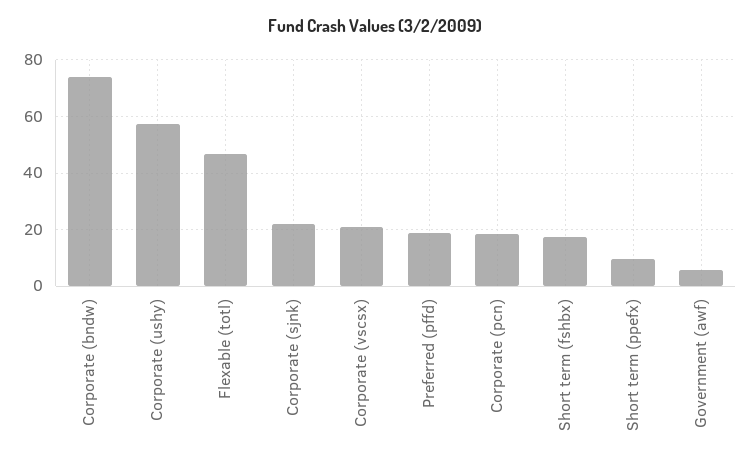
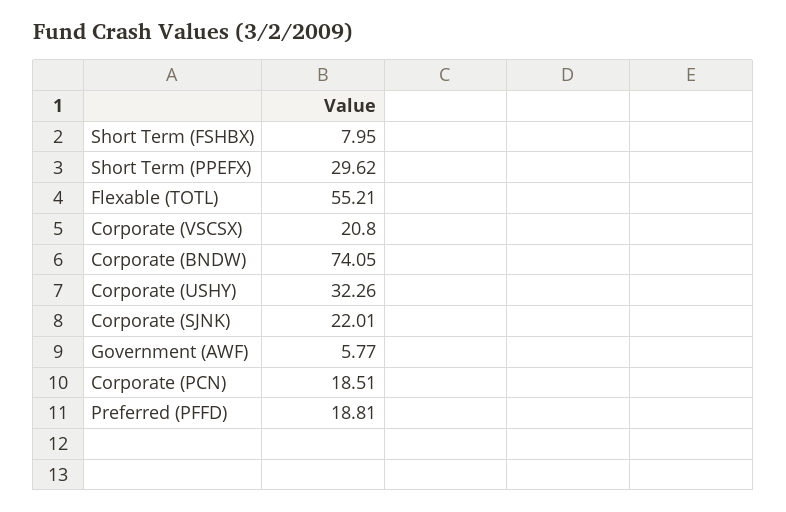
Corporate (ushy): 57.5 -> 32.26
Flexable (totl): 47.5 -> 55.21
Short term (fshbx): 17.5 -> 7.95
Short term (ppefx): 10 -> 29.62

